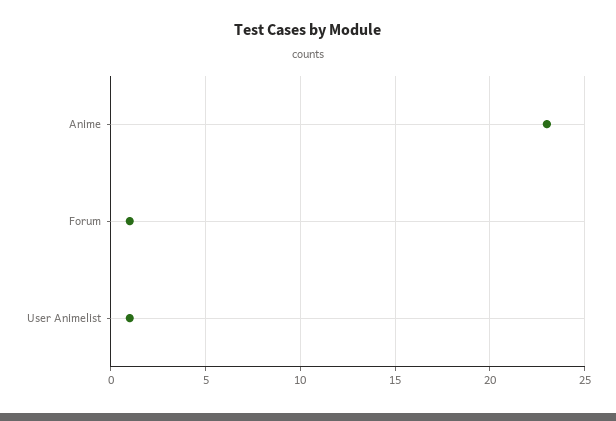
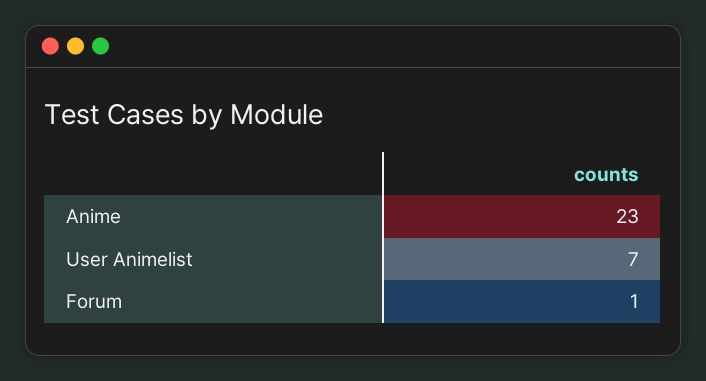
User Animelist: 1 -> 7

